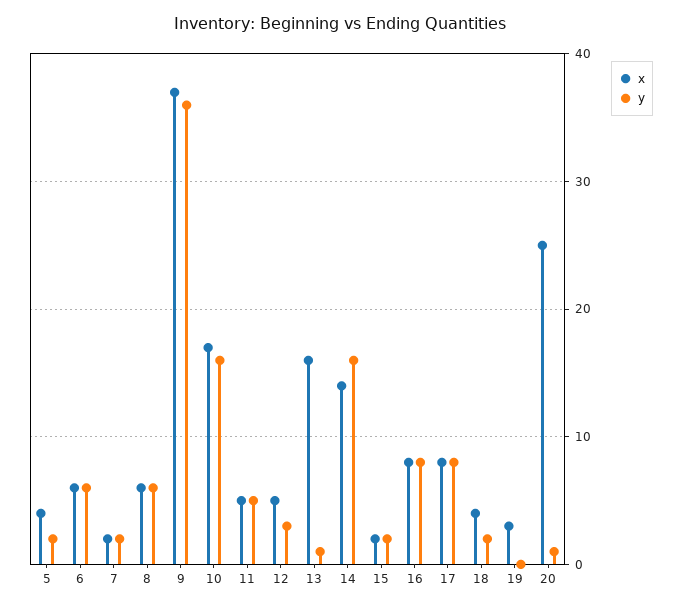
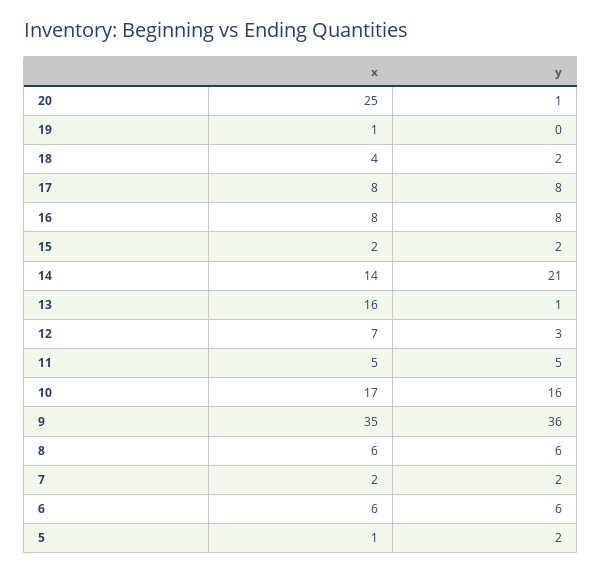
x, 5: 4 -> 1
x, 9: 37 -> 35
x, 12: 5 -> 7
y, 14: 16 -> 21
x, 19: 3 -> 1

